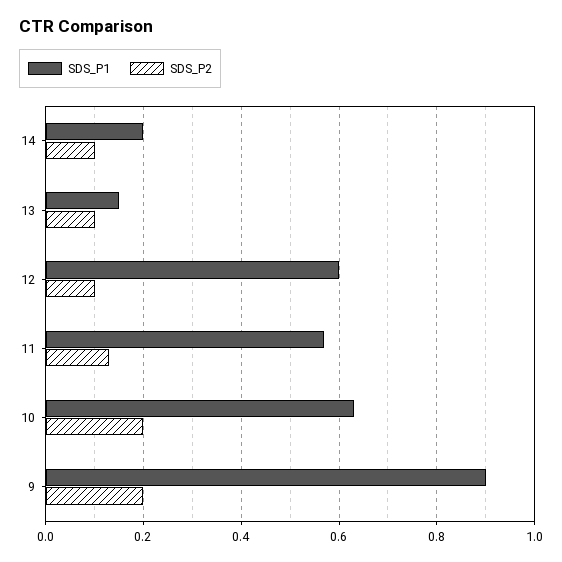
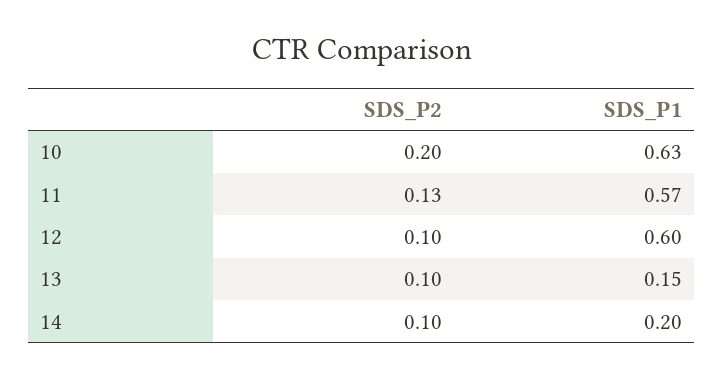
SDS_P1, 9: 0.9 -> none
SDS_P2, 9: 0.2 -> none

